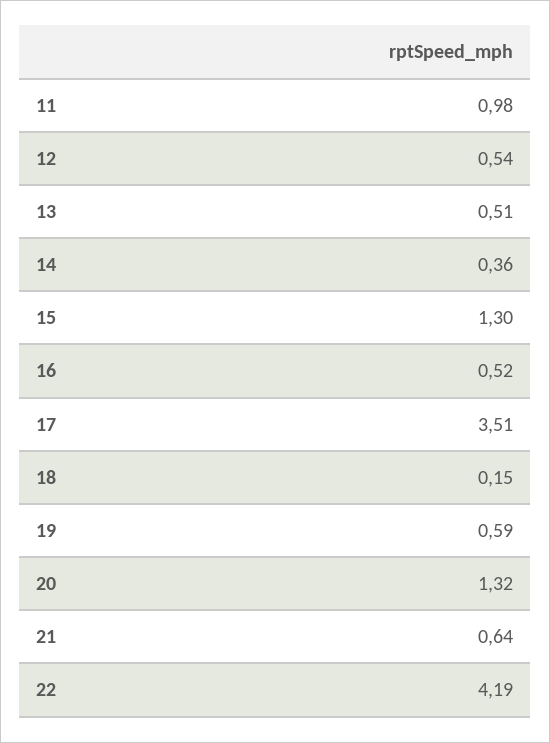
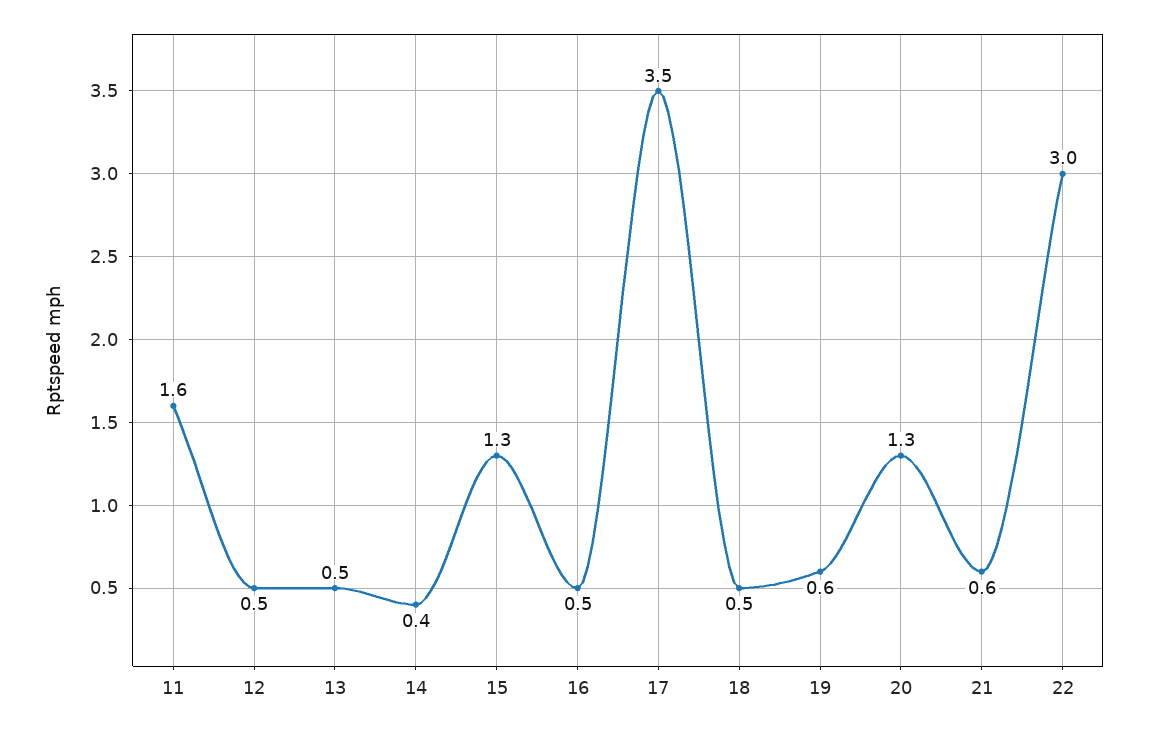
11: 0.98 -> 1.6
18: 0.15 -> 0.5
22: 4.19 -> 3

